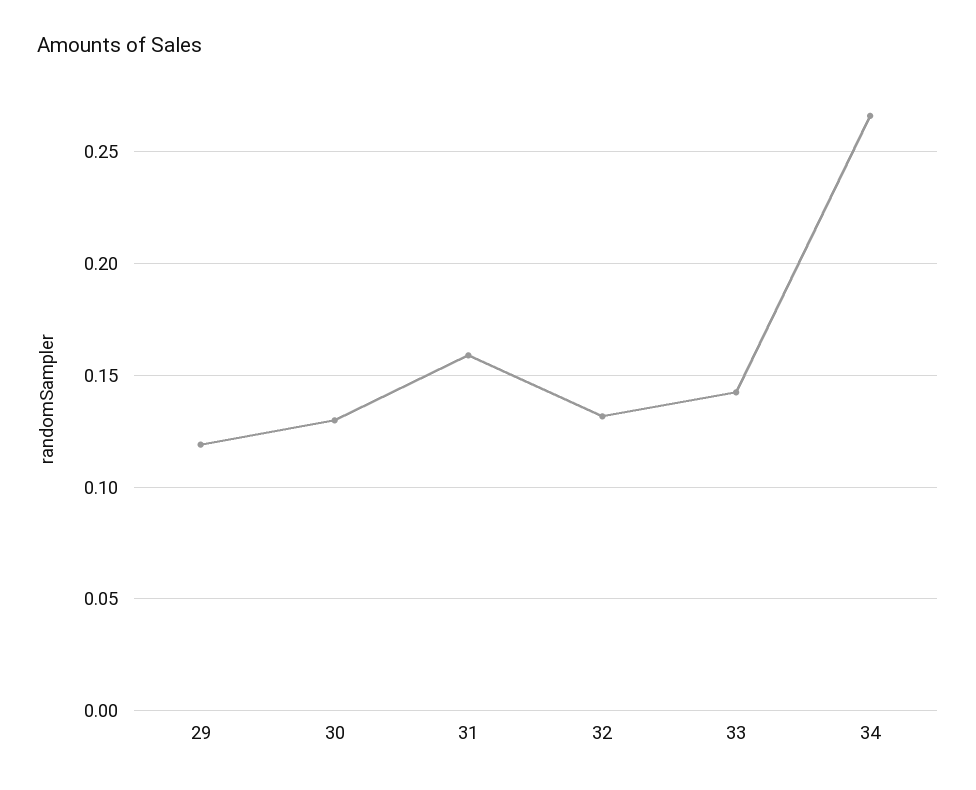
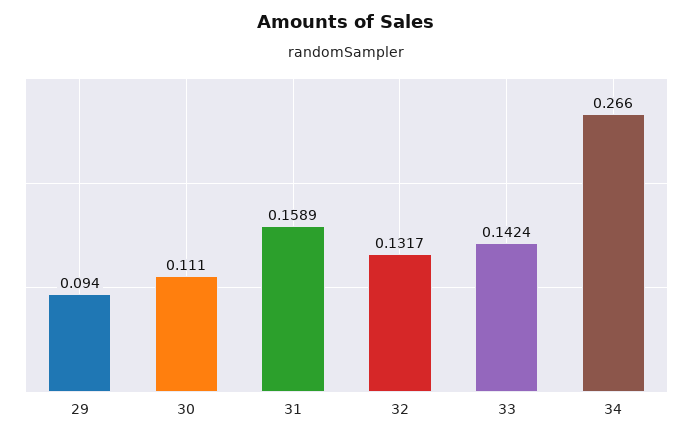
29: 0.12 -> 0.094
30: 0.13 -> 0.111

